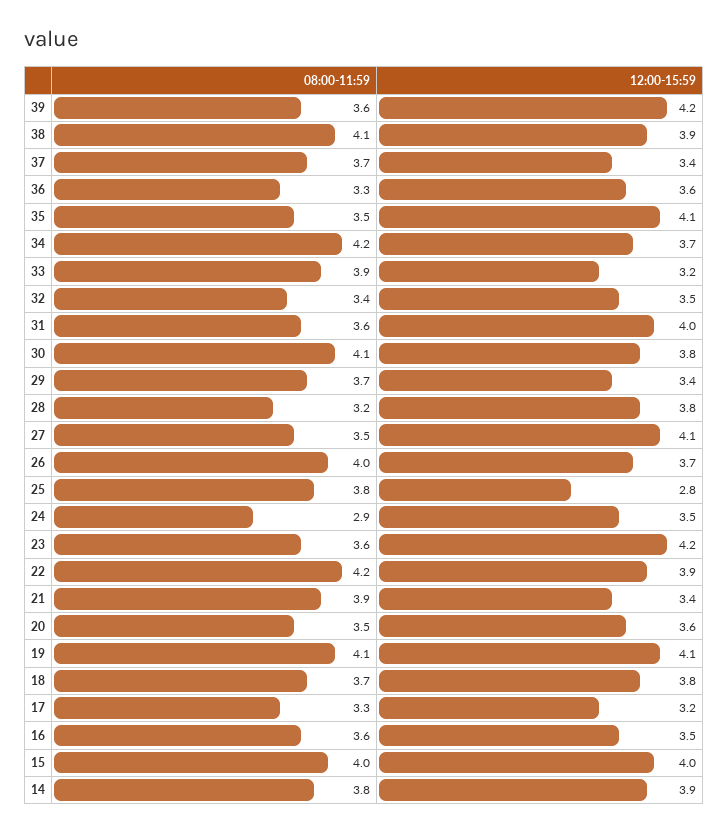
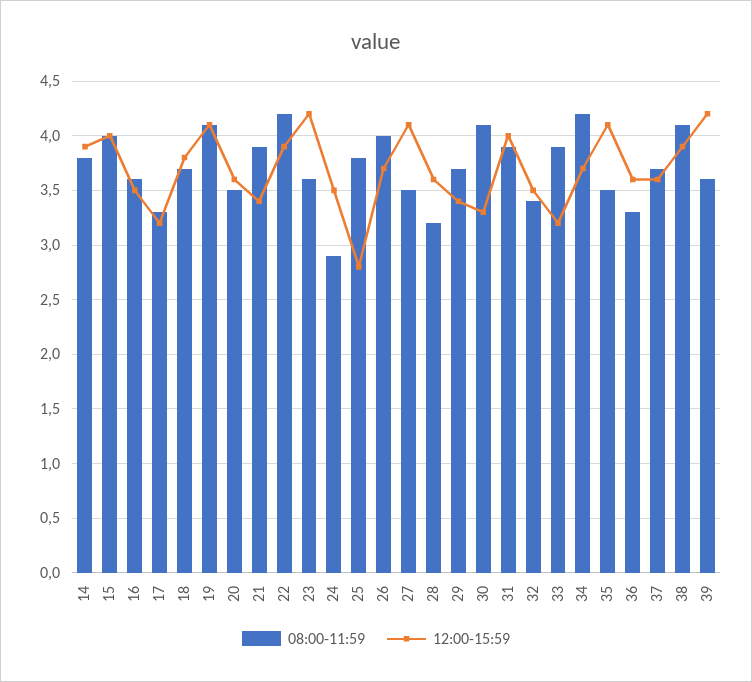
12:00-15:59, 37: 3.4 -> 3.6
08:00-11:59, 31: 3.6 -> 3.9
12:00-15:59, 30: 3.8 -> 3.3
12:00-15:59, 28: 3.8 -> 3.6

